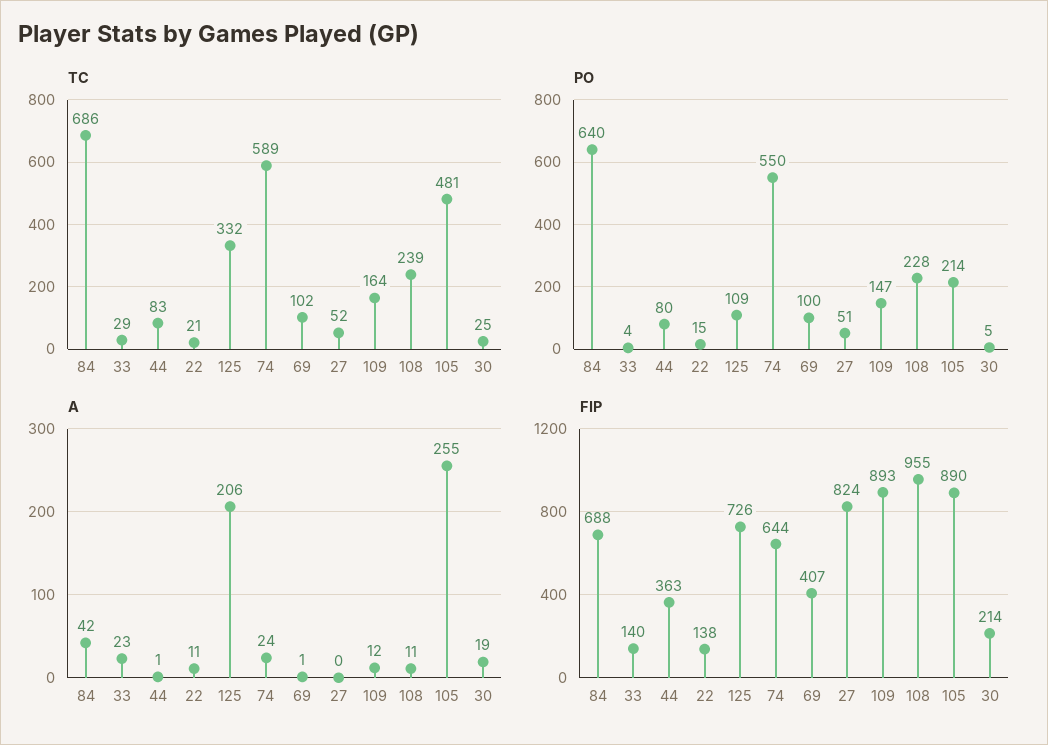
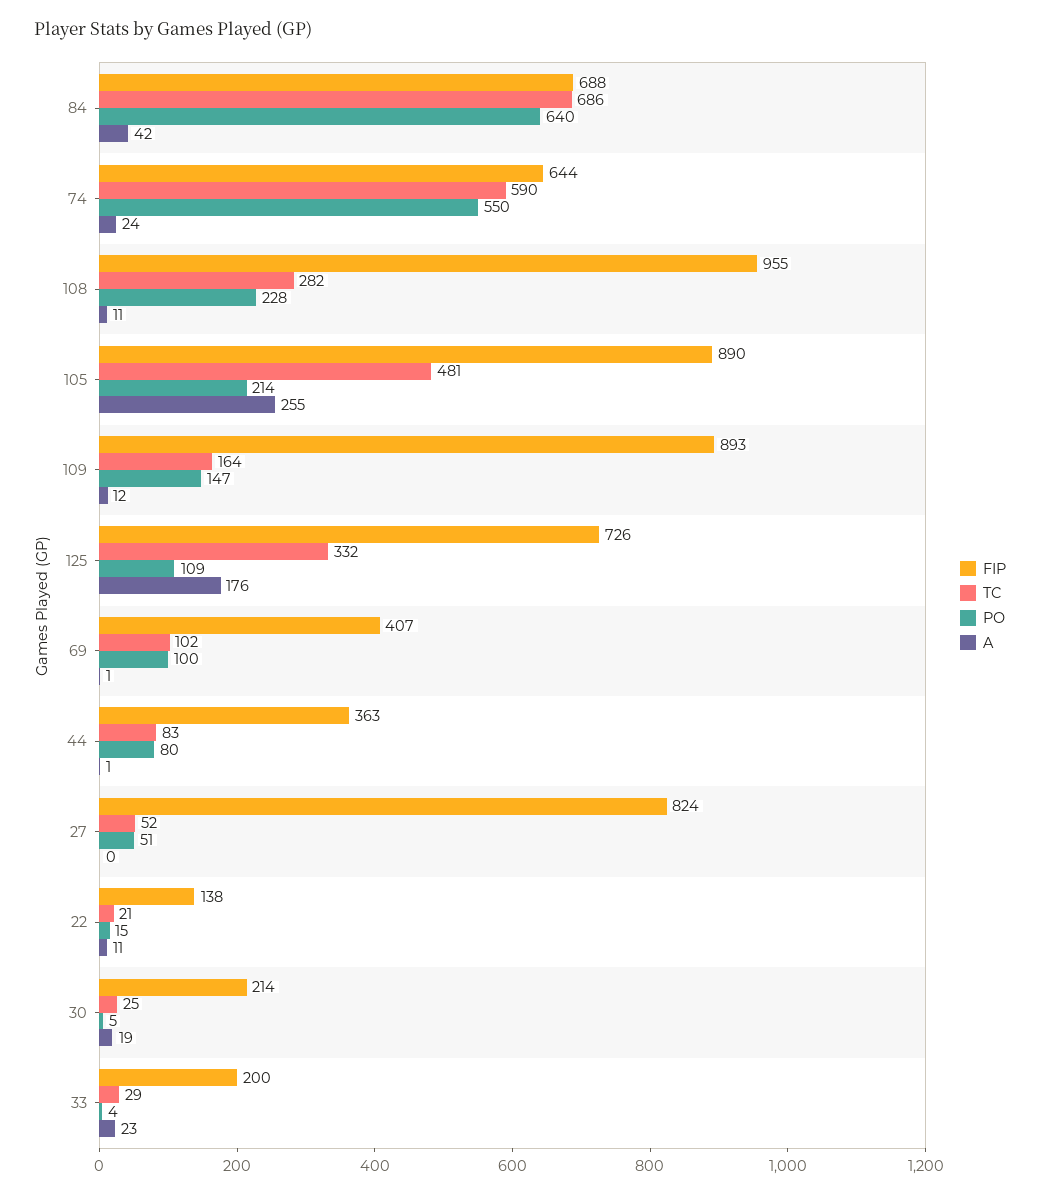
TC, 74: 589 -> 590
TC, 108: 239 -> 282
A, 125: 206 -> 176
FIP, 33: 140 -> 200

